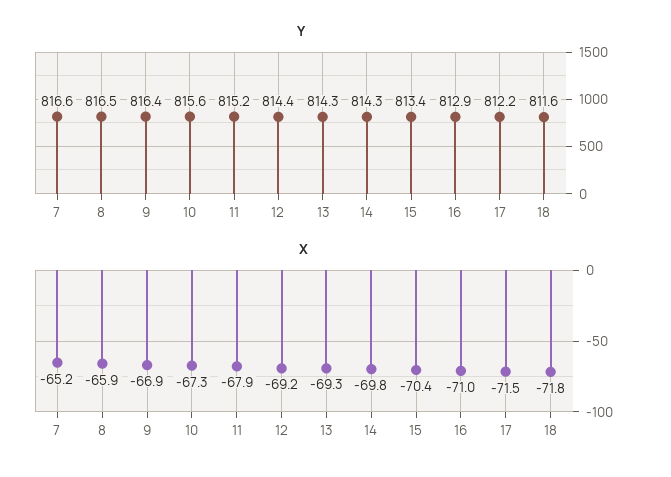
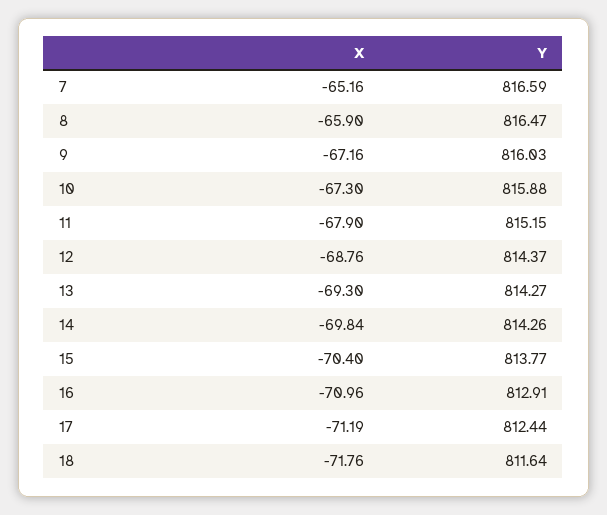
Y, 9: 816.4 -> 816.03
Y, 10: 815.6 -> 815.88
Y, 15: 813.4 -> 813.77
Y, 17: 812.2 -> 812.44
X, 9: -66.9 -> -67.16
X, 12: -69.2 -> -68.76
X, 17: -71.5 -> -71.19

